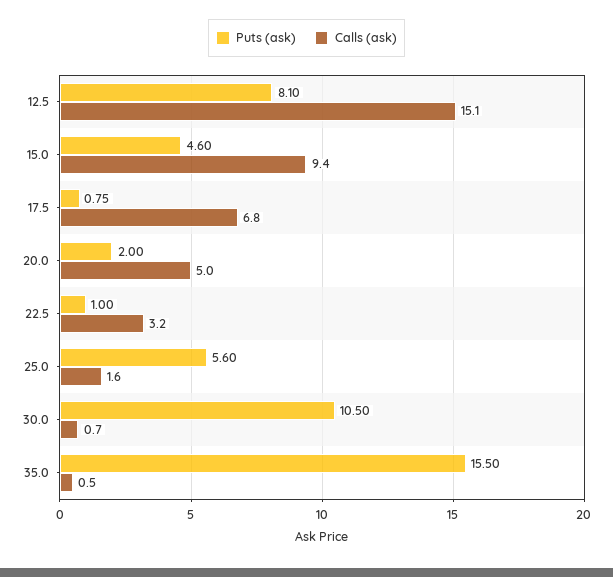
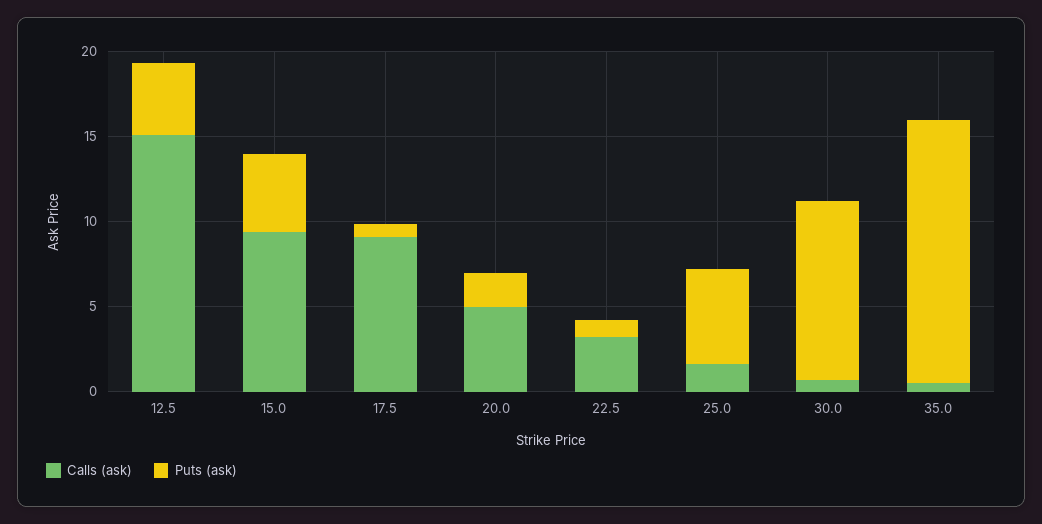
Puts (ask), 12.5: 8.1 -> 4
Calls (ask), 17.5: 6.8 -> 9

